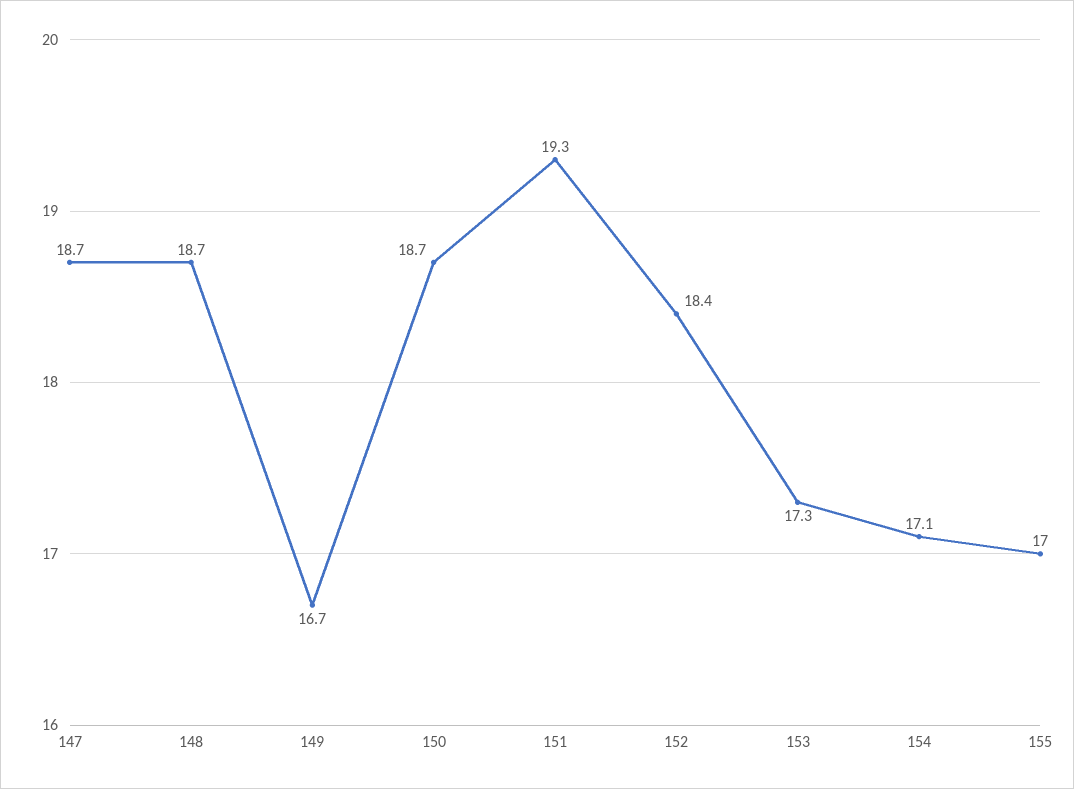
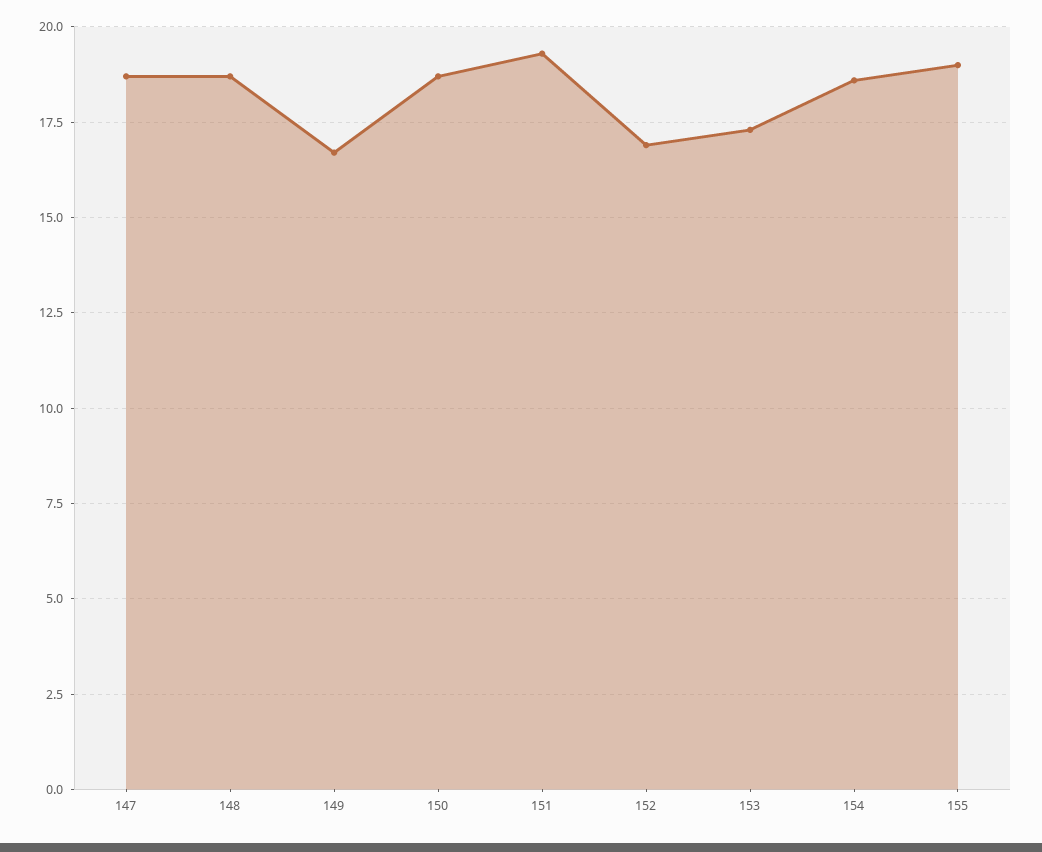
152: 18.4 -> 17
154: 17.1 -> 18.5
155: 17 -> 19

